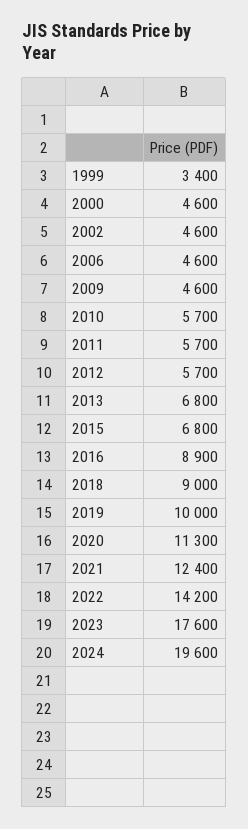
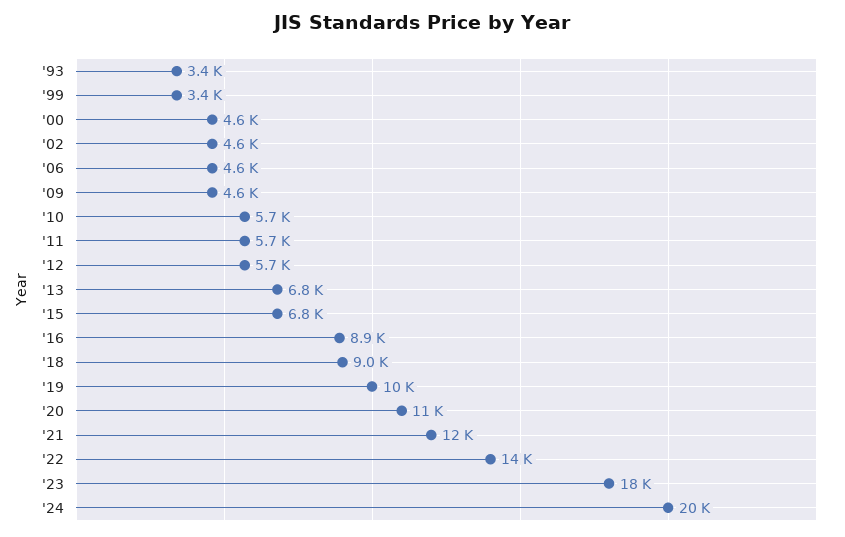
'93: none -> 3400

